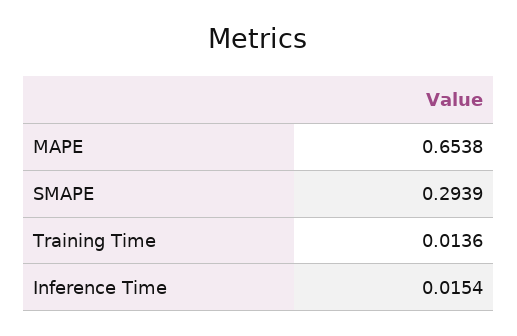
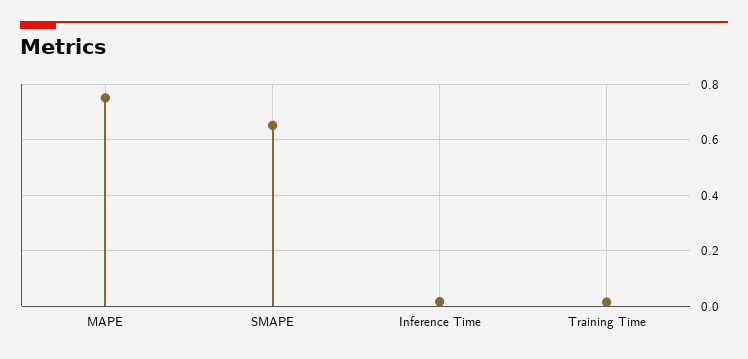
MAPE: 0.6538 -> 0.75
SMAPE: 0.2939 -> 0.65

